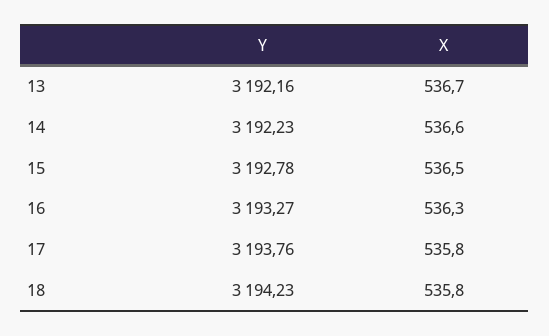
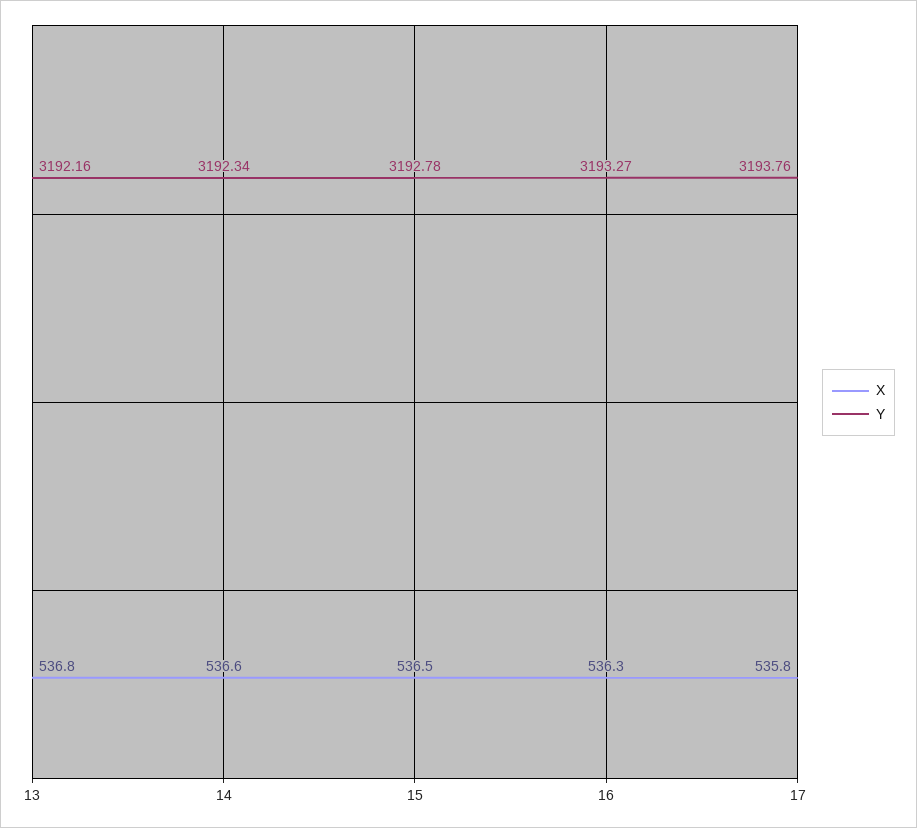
X, 13: 536.7 -> 536.8
Y, 14: 3192.23 -> 3192.34
Y, 18: 3194.23 -> none
X, 18: 535.8 -> none

